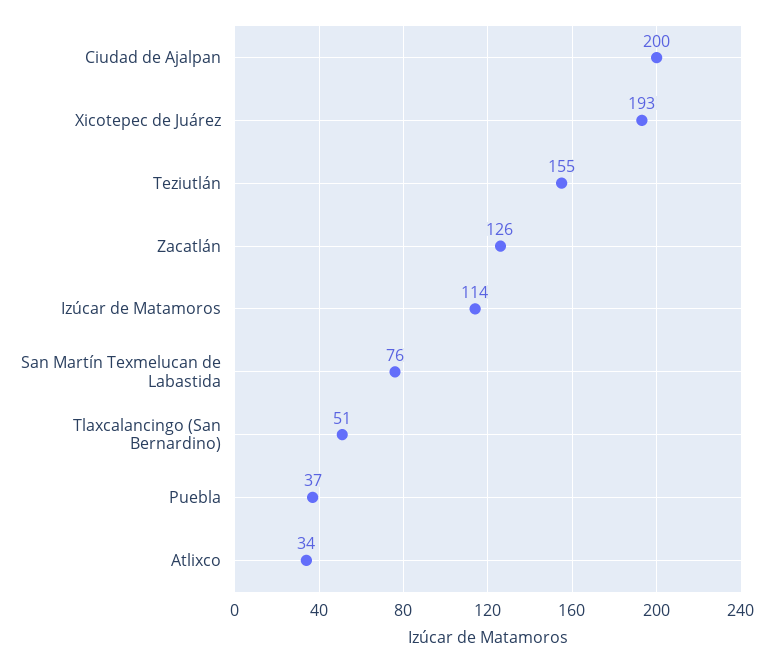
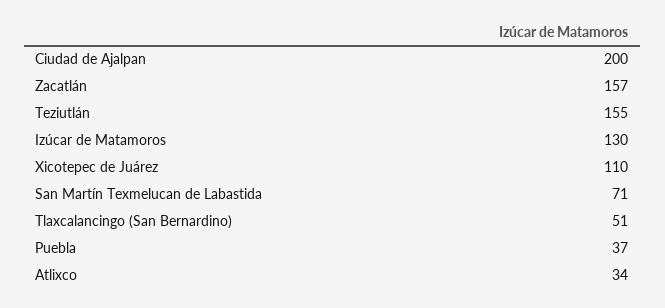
Xicotepec de Juárez: 193 -> 110
Zacatlán: 126 -> 157
Izúcar de Matamoros: 114 -> 130
San Martín Texmelucan de Labastida: 76 -> 71

